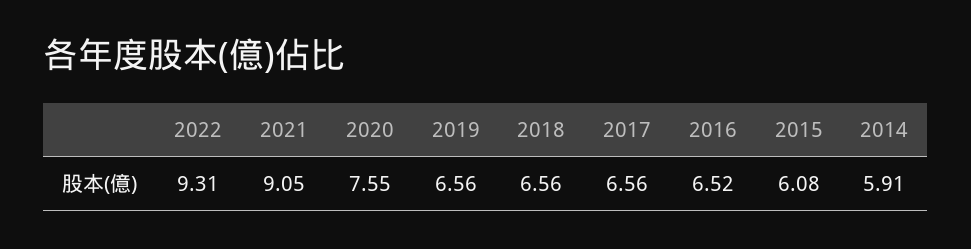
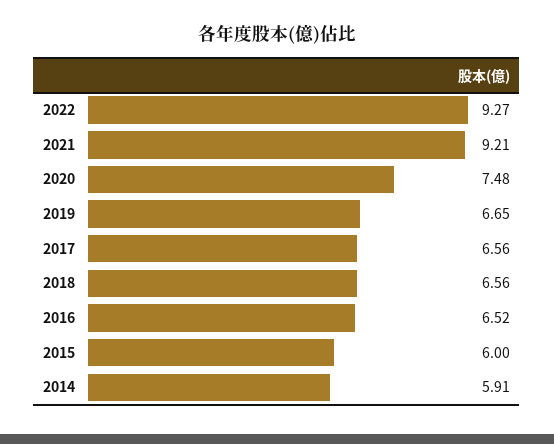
2022: 9.31 -> 9.27
2021: 9.05 -> 9.21
2020: 7.55 -> 7.48
2019: 6.56 -> 6.65
2015: 6.08 -> 6

